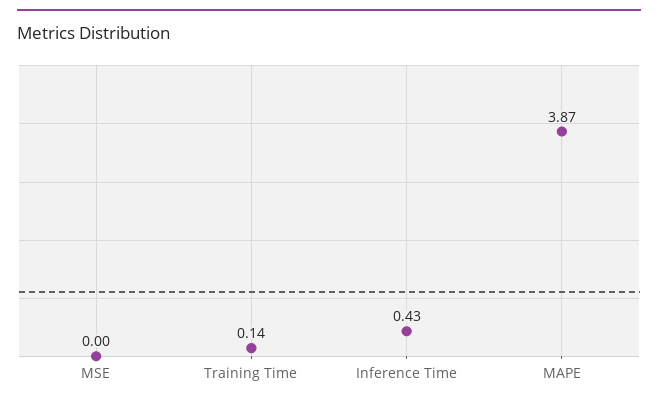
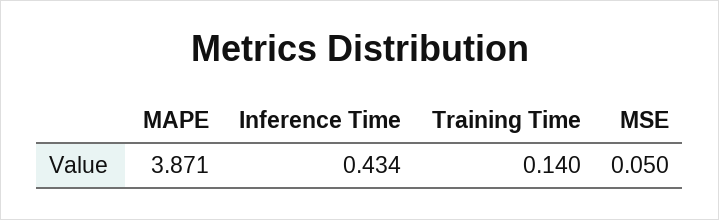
MSE: 0 -> 0.05

